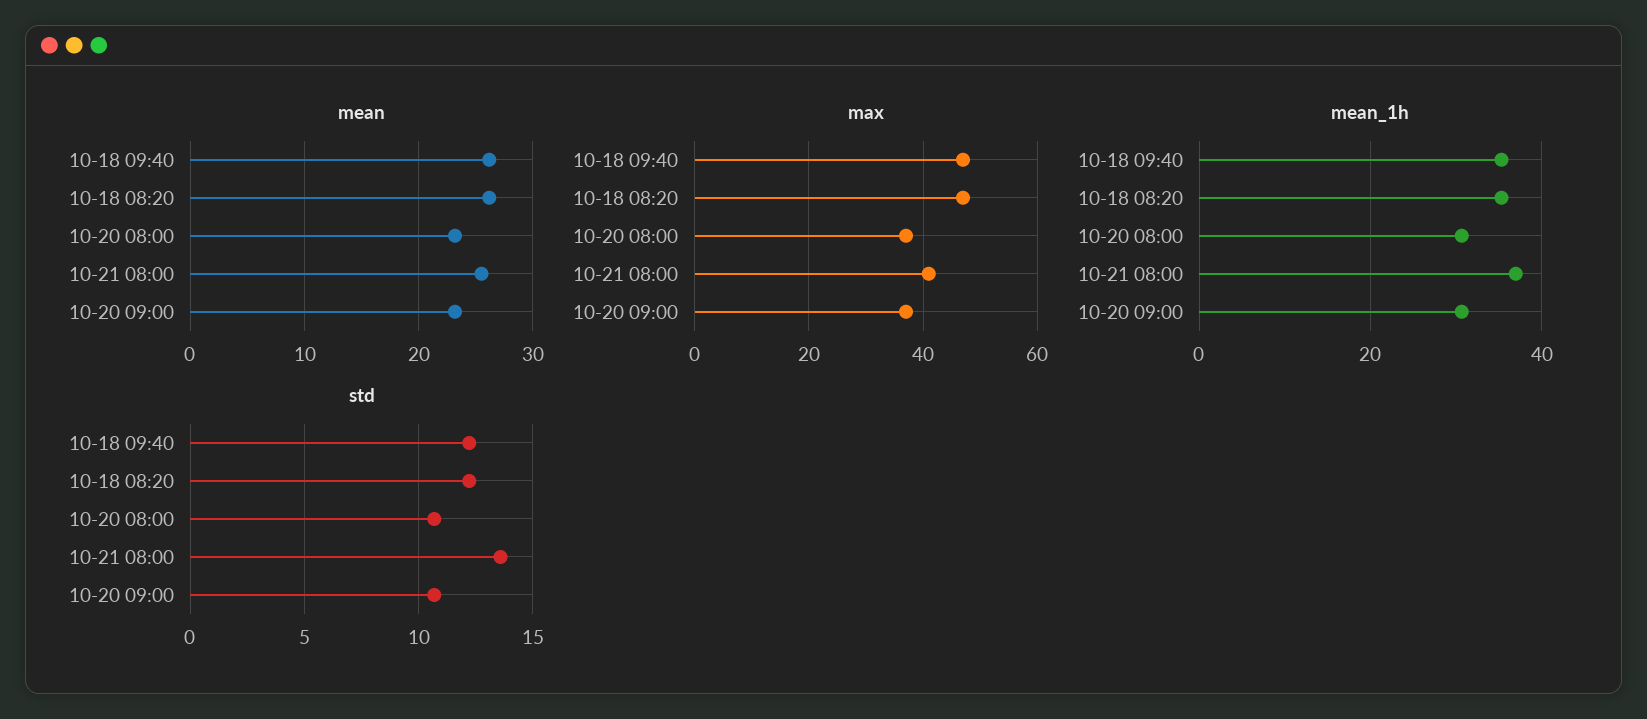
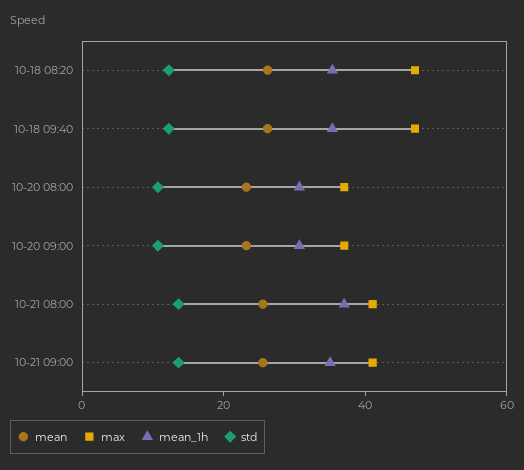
mean, 10-21 09:00: none -> 25
max, 10-21 09:00: none -> 40
mean_1h, 10-21 09:00: none -> 35
std, 10-21 09:00: none -> 15

